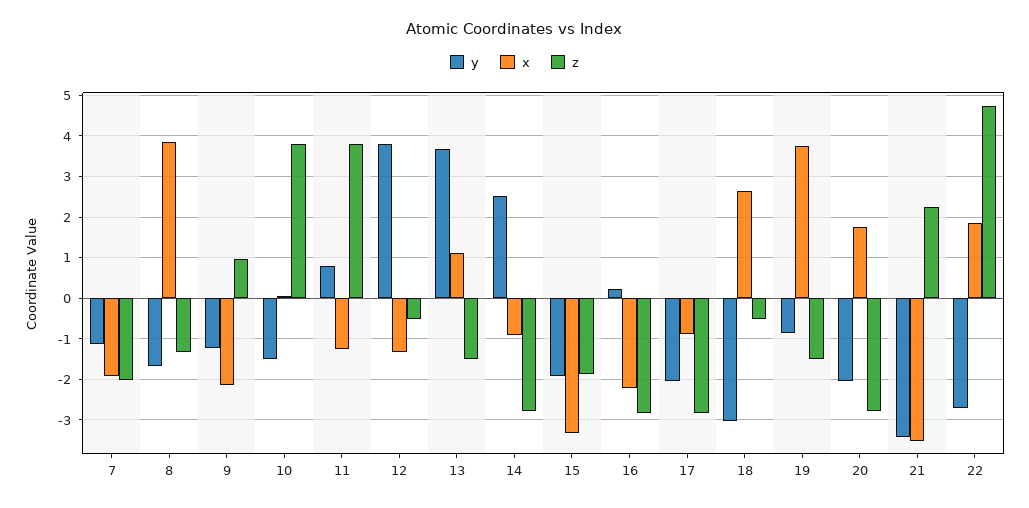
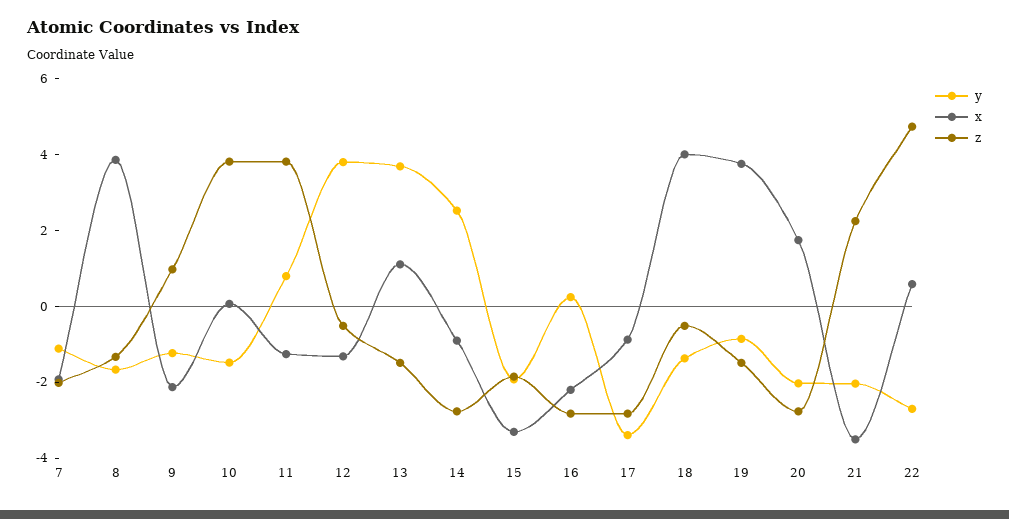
y, 17: -2 -> -3.5
y, 18: -3 -> -1.5
x, 18: 2.6 -> 4
y, 21: -3.4 -> -2
x, 22: 1.8 -> 0.5

